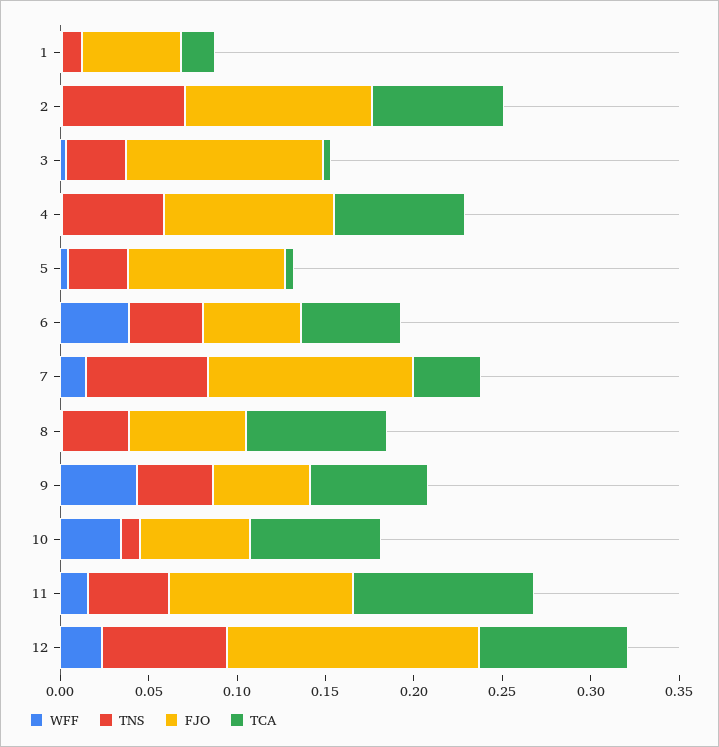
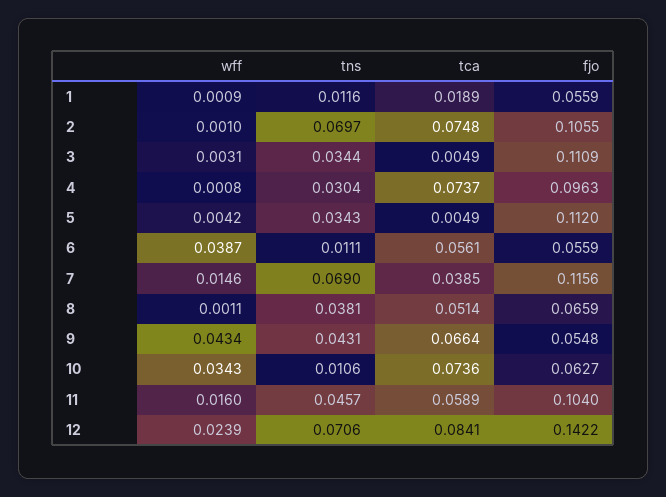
TNS, 4: 0.06 -> 0.0304
FJO, 5: 0.09 -> 0.112
TNS, 6: 0.04 -> 0.0111
TCA, 8: 0.08 -> 0.0514
TCA, 11: 0.1 -> 0.0589

